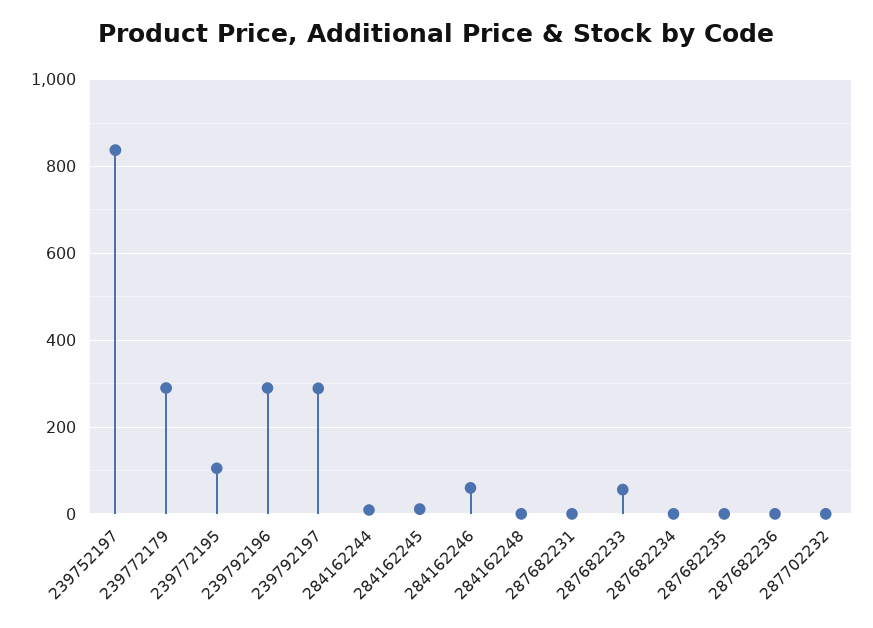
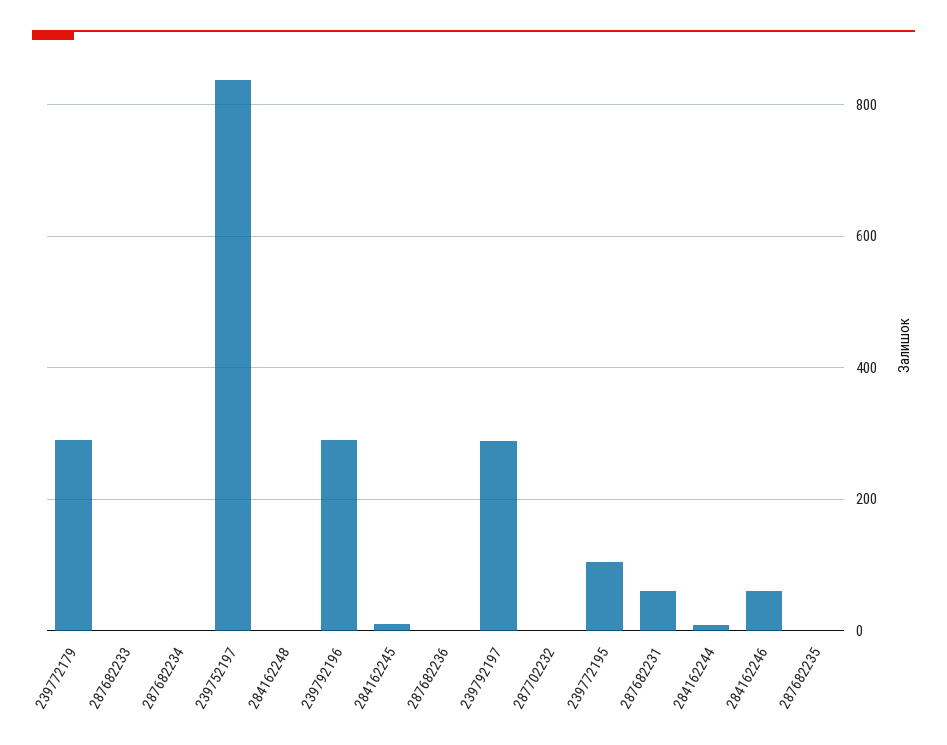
287682231: 0 -> 60
287682233: 60 -> 0

